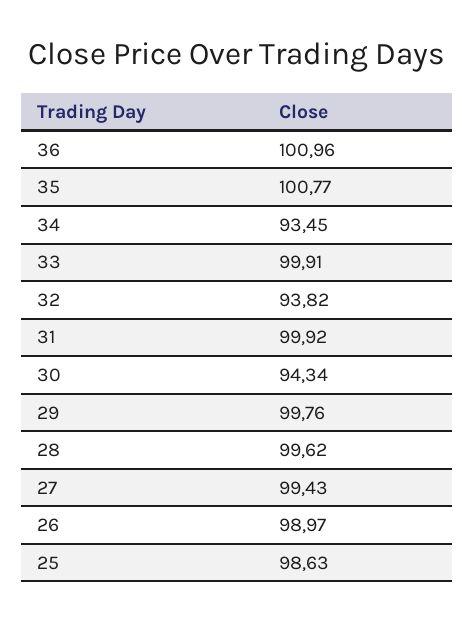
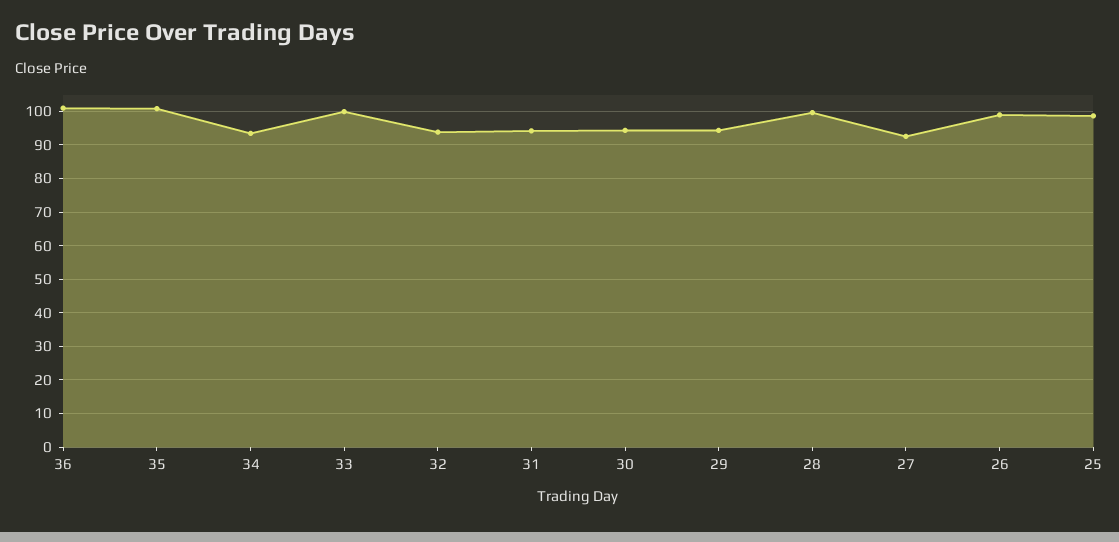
31: 99.92 -> 94
29: 99.76 -> 94
27: 99.43 -> 92

